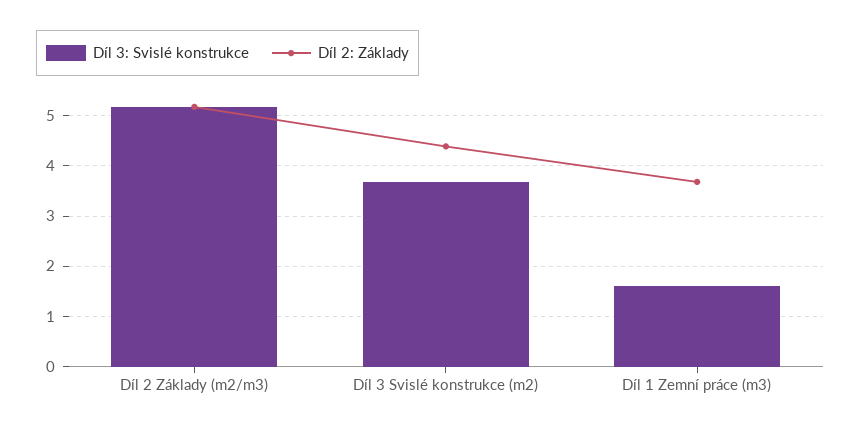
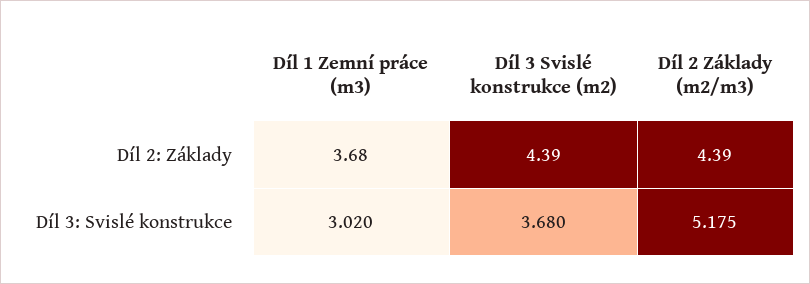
Díl 2: Základy, Díl 2 Základy (m2/m3): 5.2 -> 4.39
Díl 3: Svislé konstrukce, Díl 1 Zemní práce (m3): 1.6 -> 3.02

